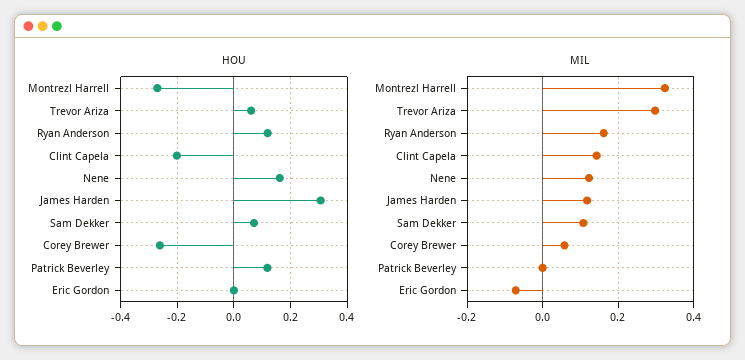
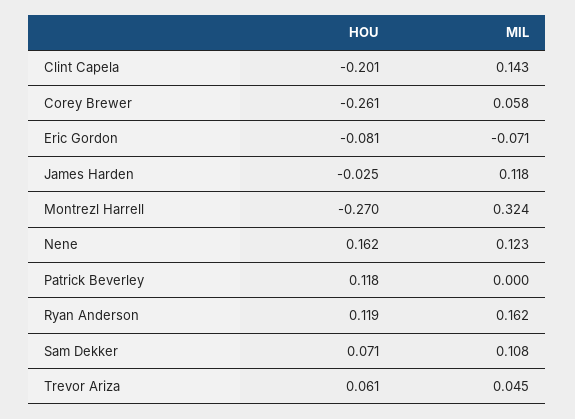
HOU, James Harden: 0.3 -> -0.025
HOU, Eric Gordon: 0 -> -0.081
MIL, Trevor Ariza: 0.3 -> 0.045

